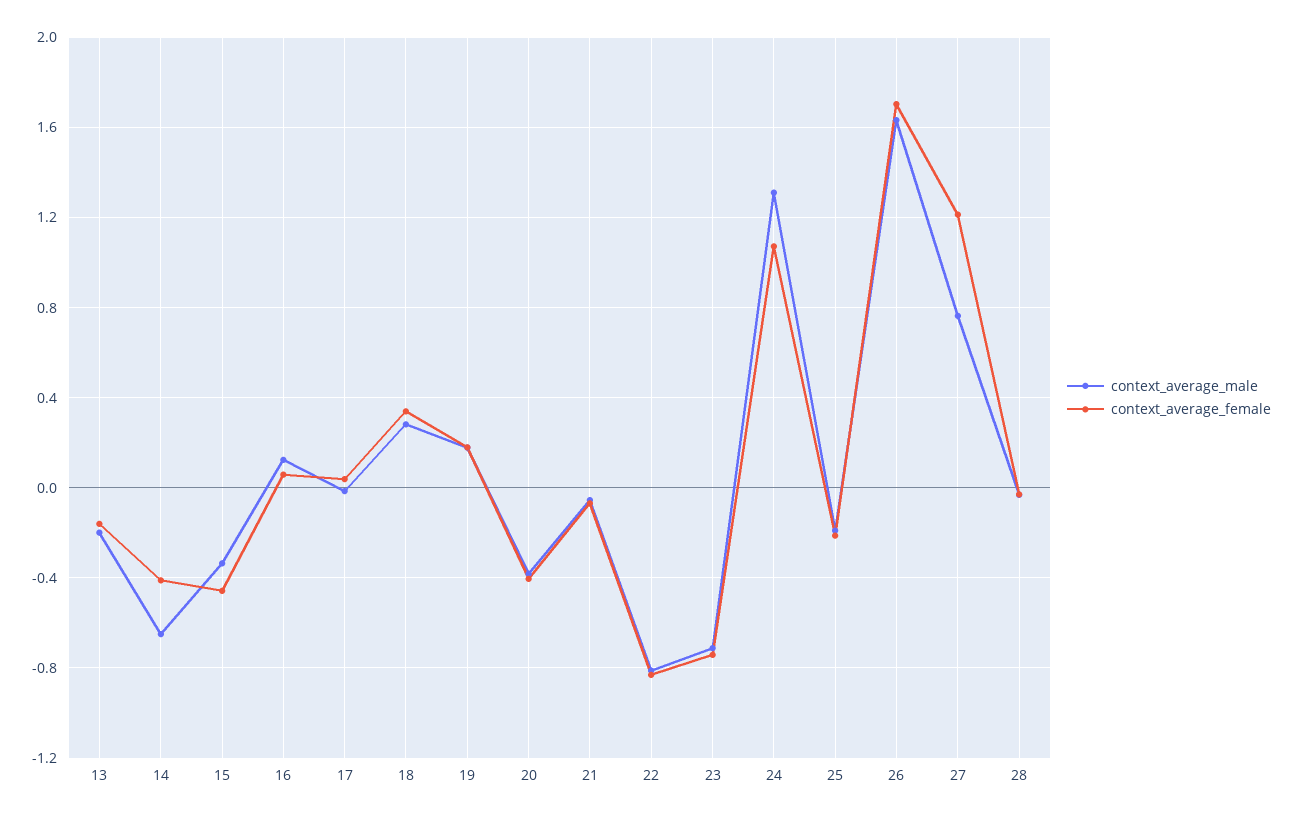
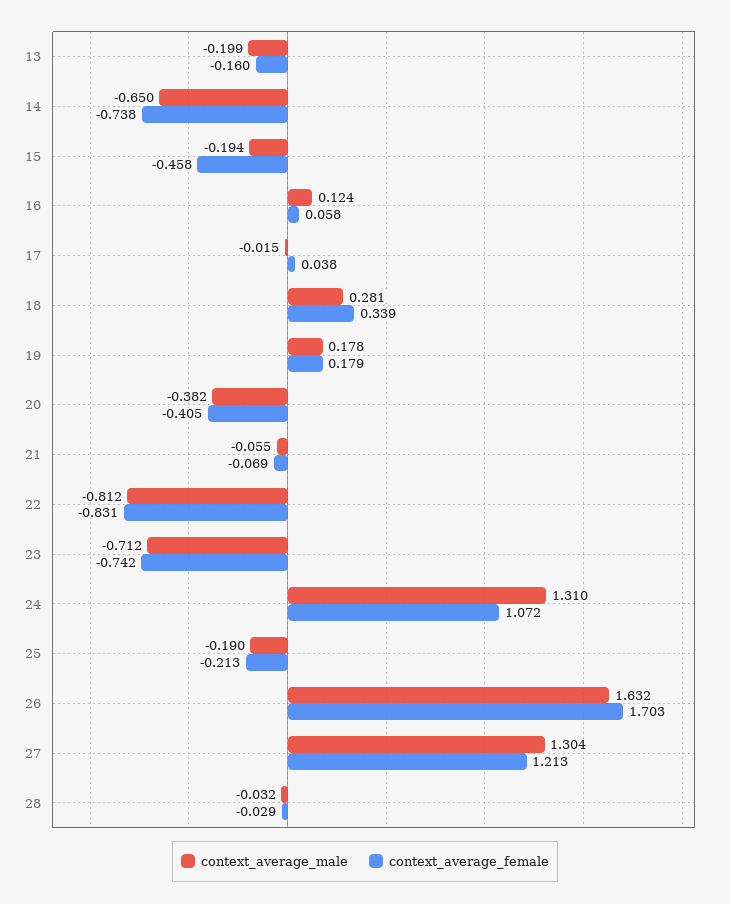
context_average_female, 14: -0.4 -> -0.738
context_average_male, 15: -0.35 -> -0.194
context_average_male, 27: 0.75 -> 1.304

